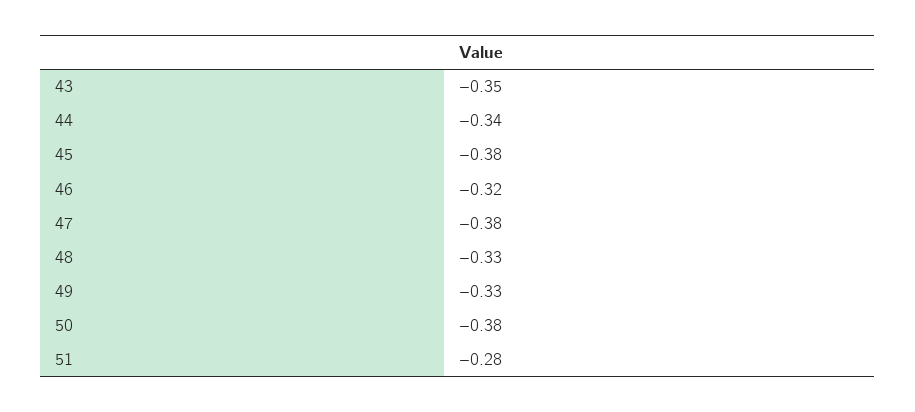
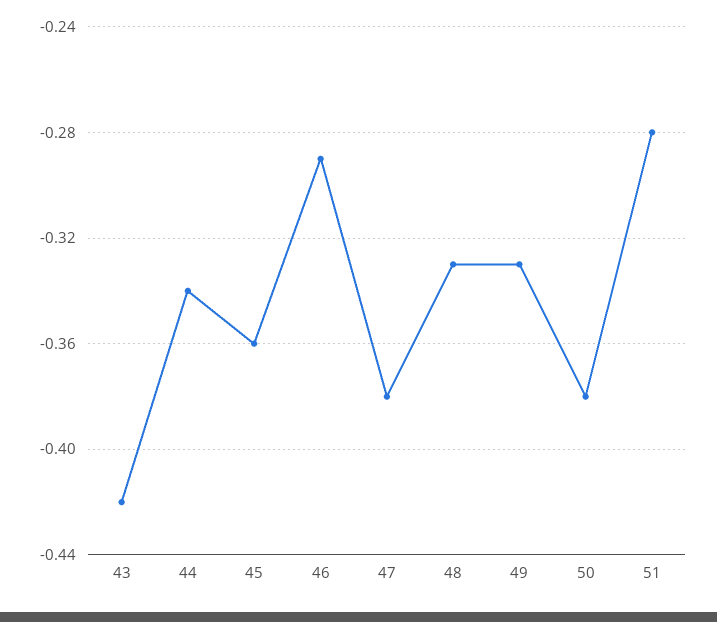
43: -0.35 -> -0.42
45: -0.38 -> -0.36
46: -0.32 -> -0.29

